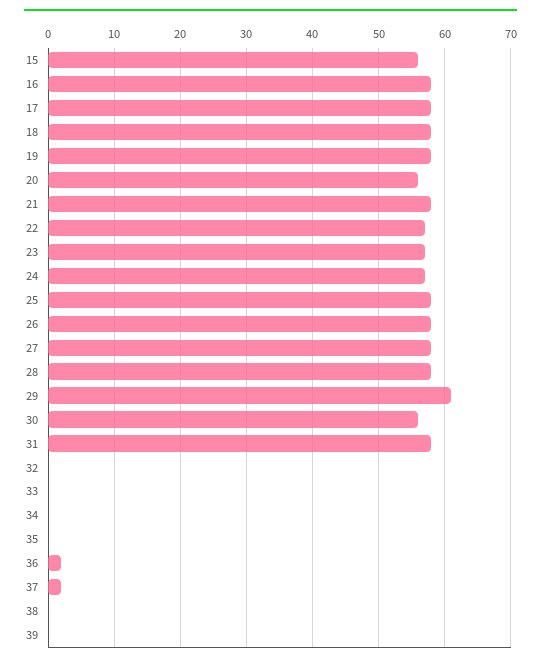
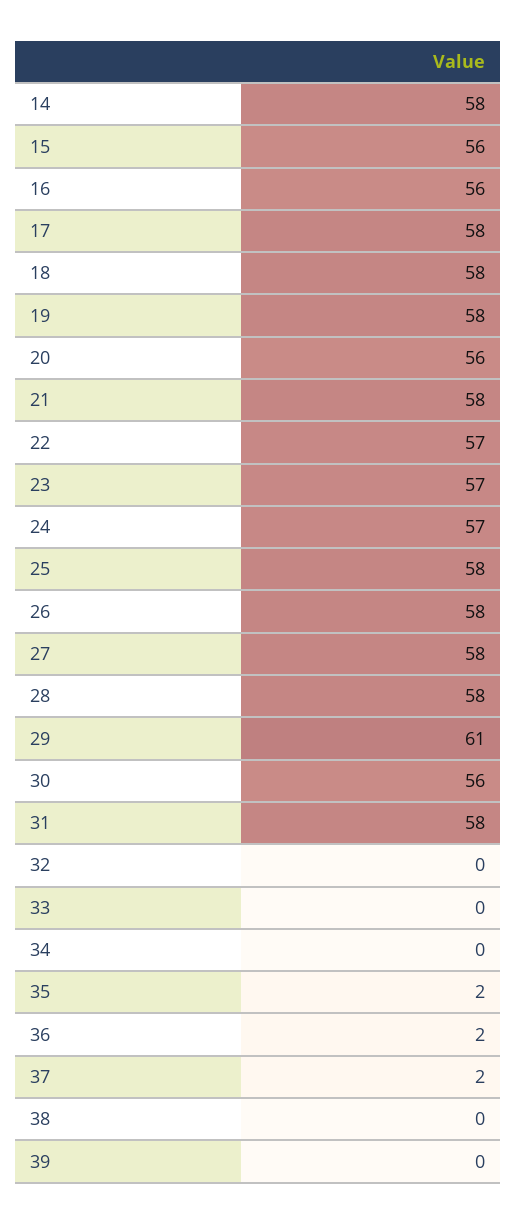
16: 58 -> 56
35: 0 -> 2
14: none -> 58

